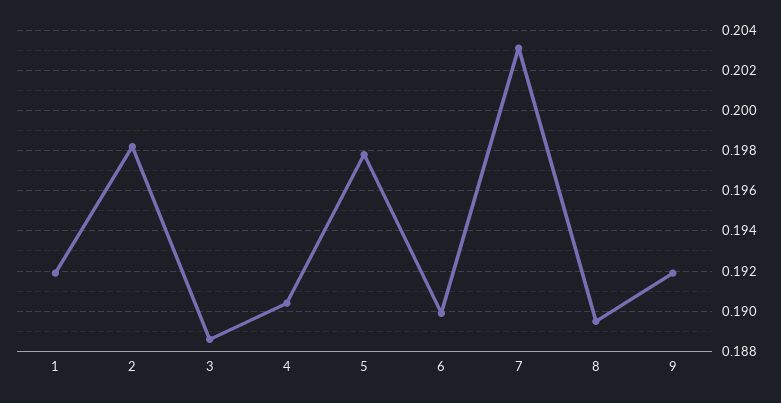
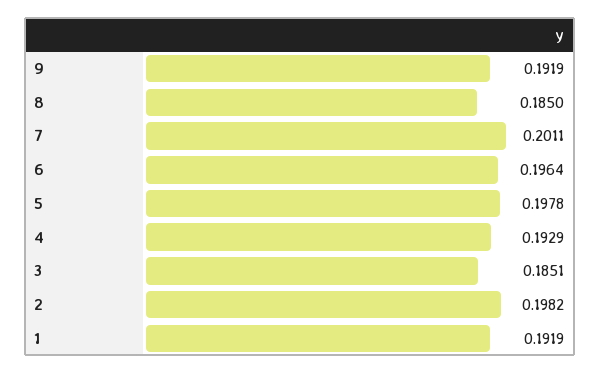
3: 0.1885 -> 0.1851
4: 0.1905 -> 0.1929
6: 0.19 -> 0.1964
7: 0.203 -> 0.2011
8: 0.1895 -> 0.185

